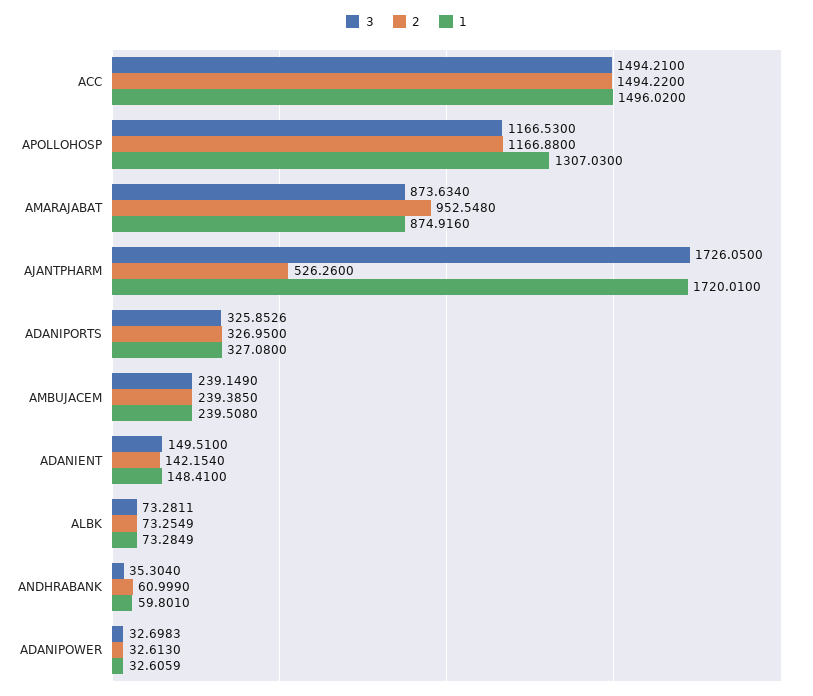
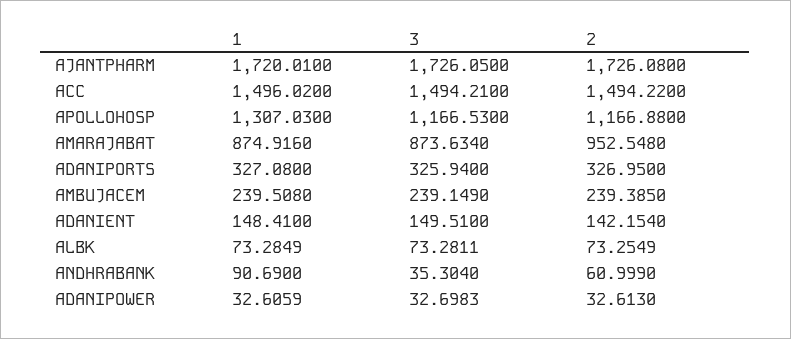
2, AJANTPHARM: 526.26 -> 1726.08
3, ADANIPORTS: 325.8526 -> 325.94
1, ANDHRABANK: 59.801 -> 90.69

